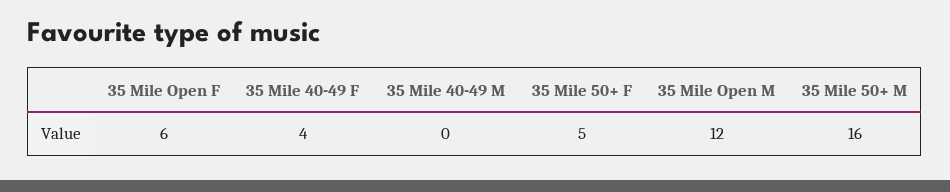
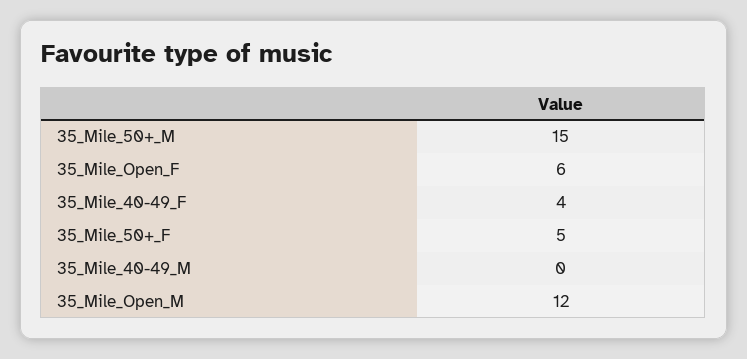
35 Mile 50+ M: 16 -> 15

